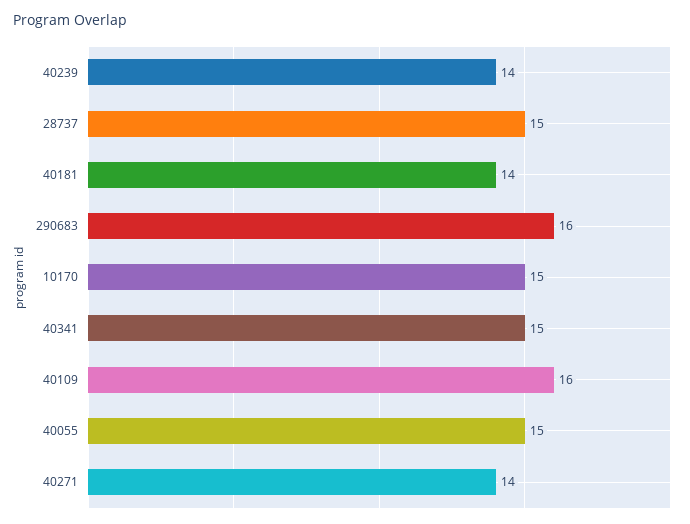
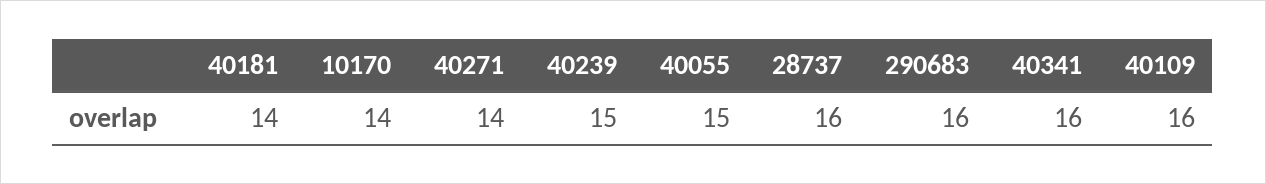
40239: 14 -> 15
28737: 15 -> 16
10170: 15 -> 14
40341: 15 -> 16

